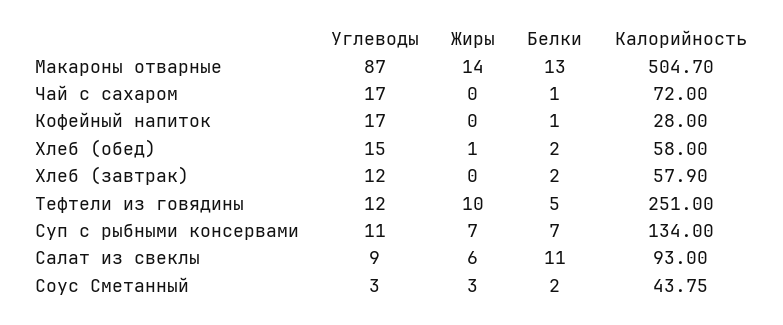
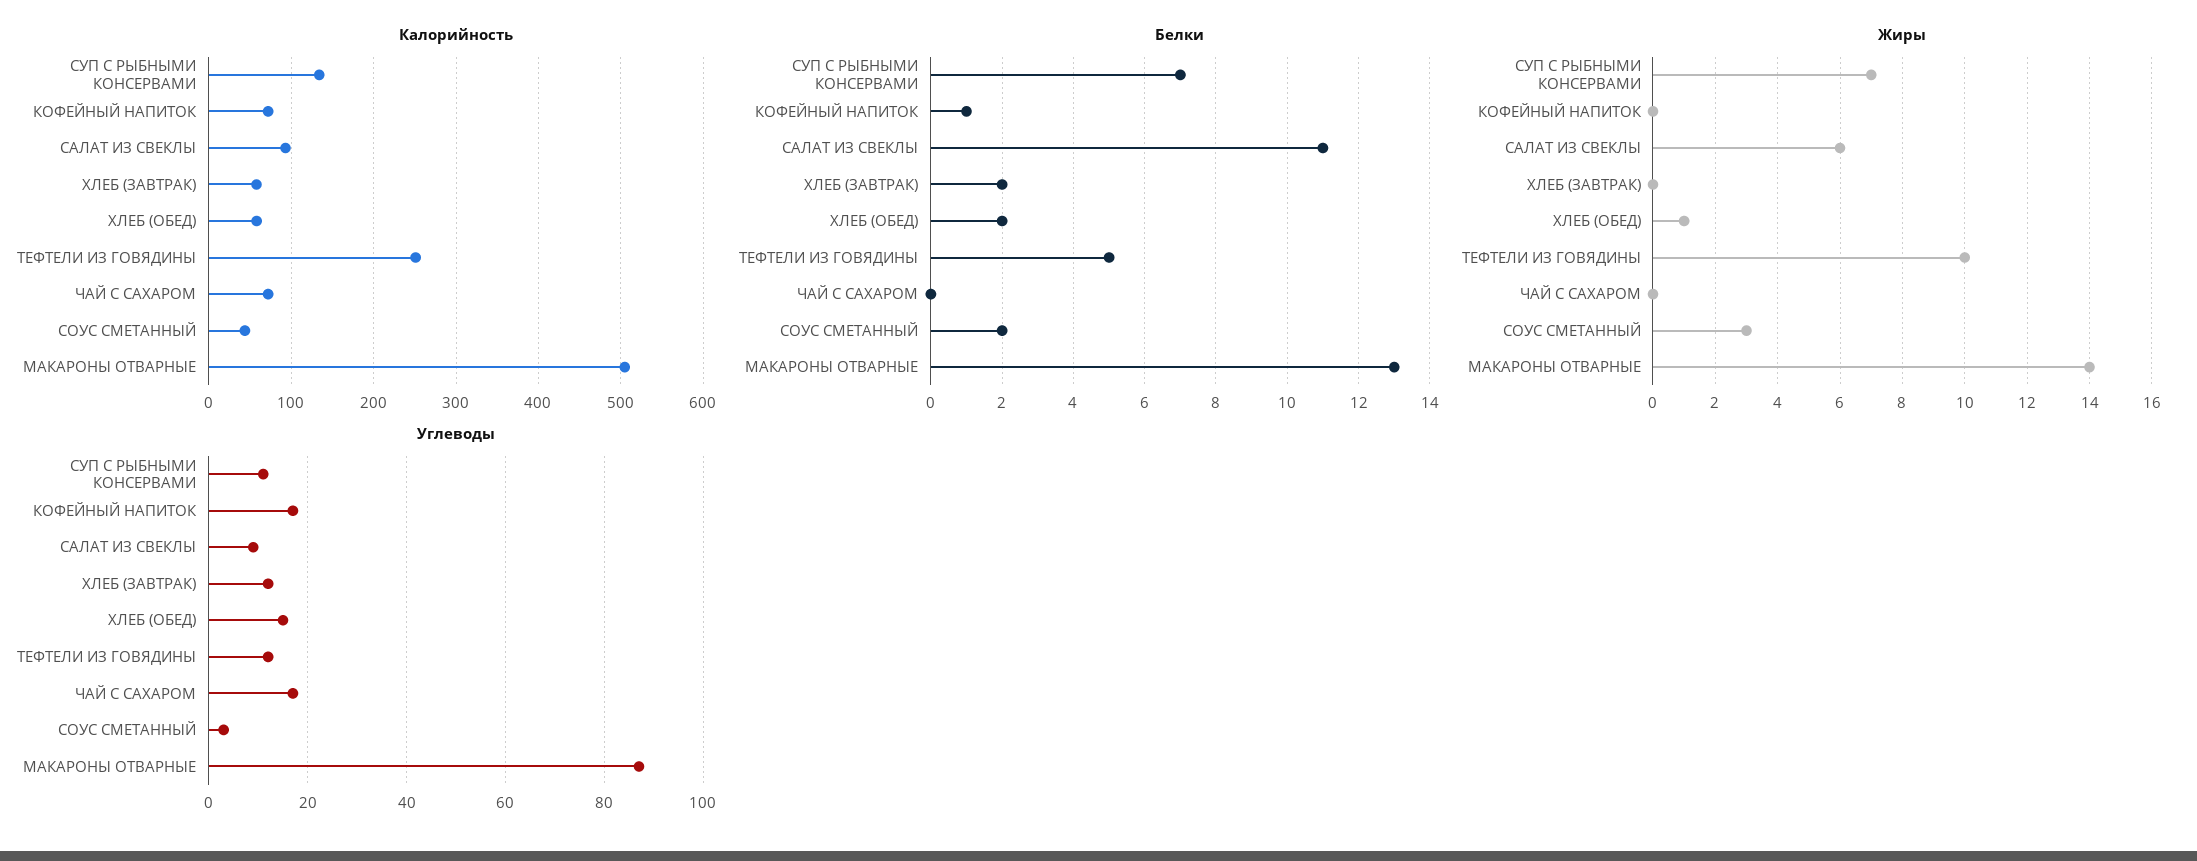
Белки, Чай с сахаром: 1 -> 0
Калорийность, Кофейный напиток: 28 -> 70

